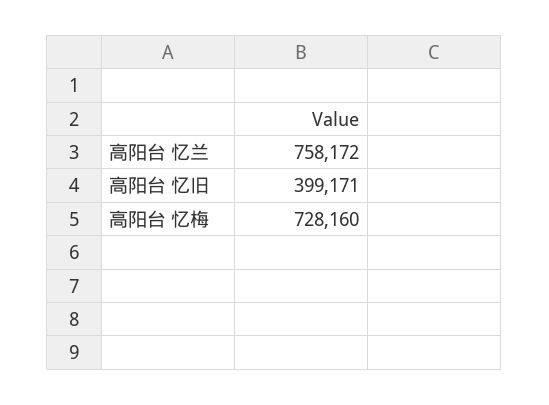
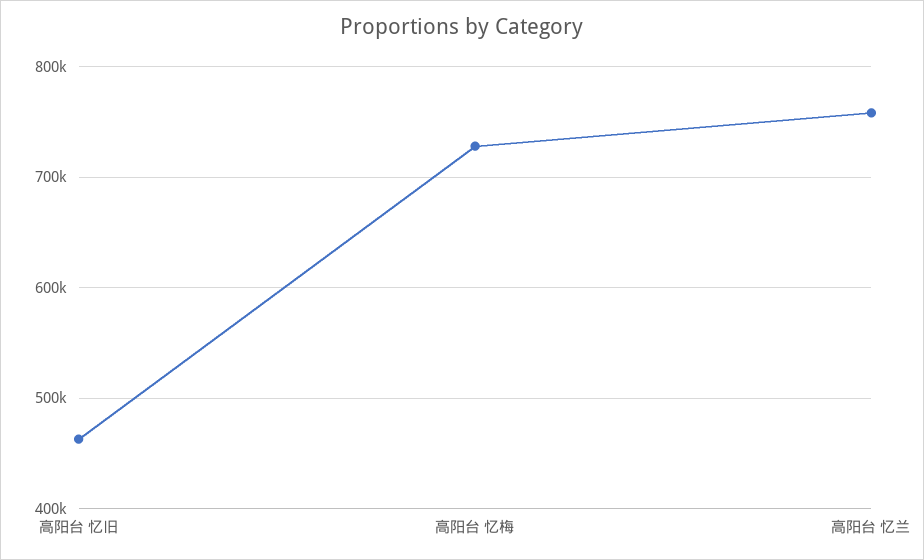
高阳台 忆旧: 399171 -> 460000

